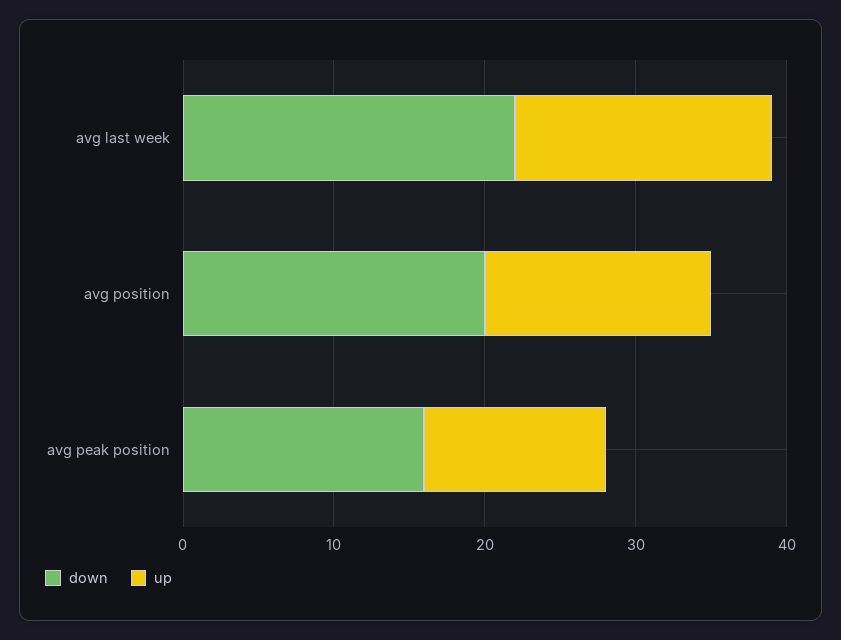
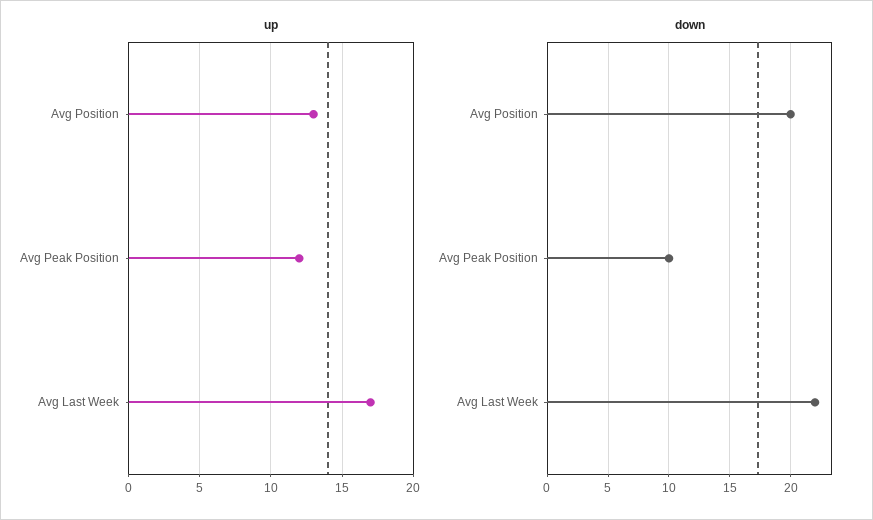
up, avg position: 15 -> 13
down, avg peak position: 16 -> 10

